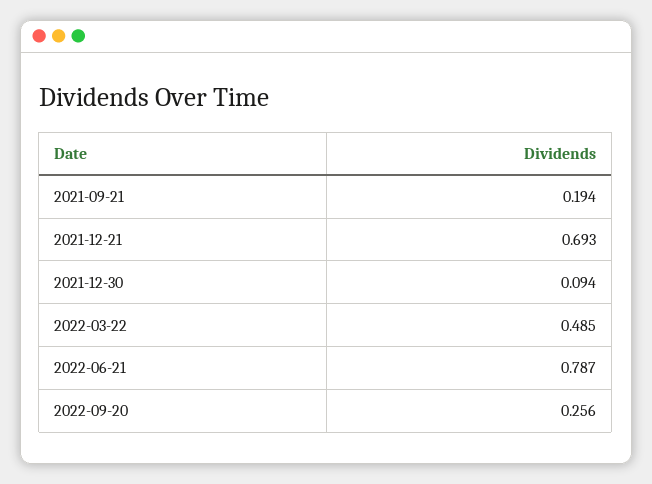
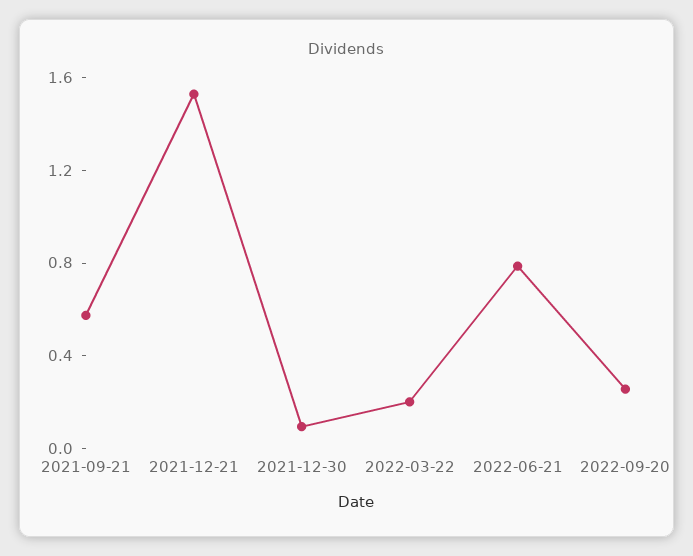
2021-09-21: 0.194 -> 0.6
2021-12-21: 0.693 -> 1.5
2022-03-22: 0.485 -> 0.2

